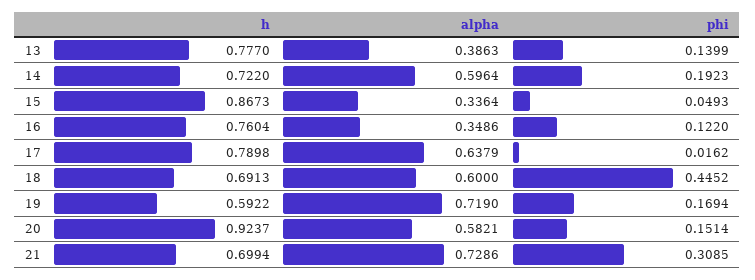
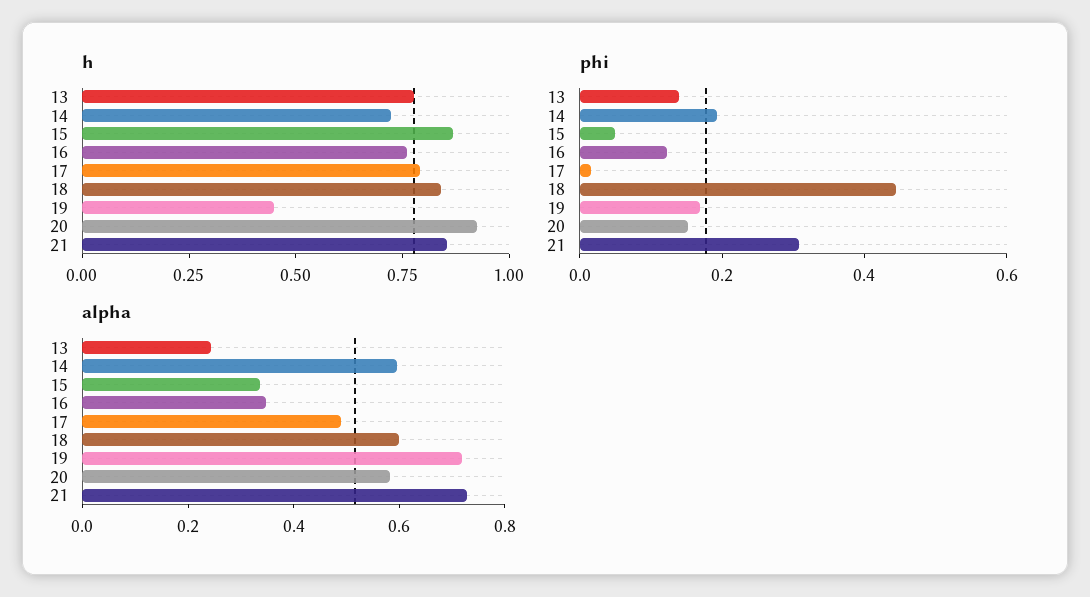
alpha, 13: 0.3863 -> 0.25
alpha, 17: 0.6379 -> 0.5
h, 18: 0.6913 -> 0.85
h, 19: 0.5922 -> 0.45
h, 21: 0.6994 -> 0.85

